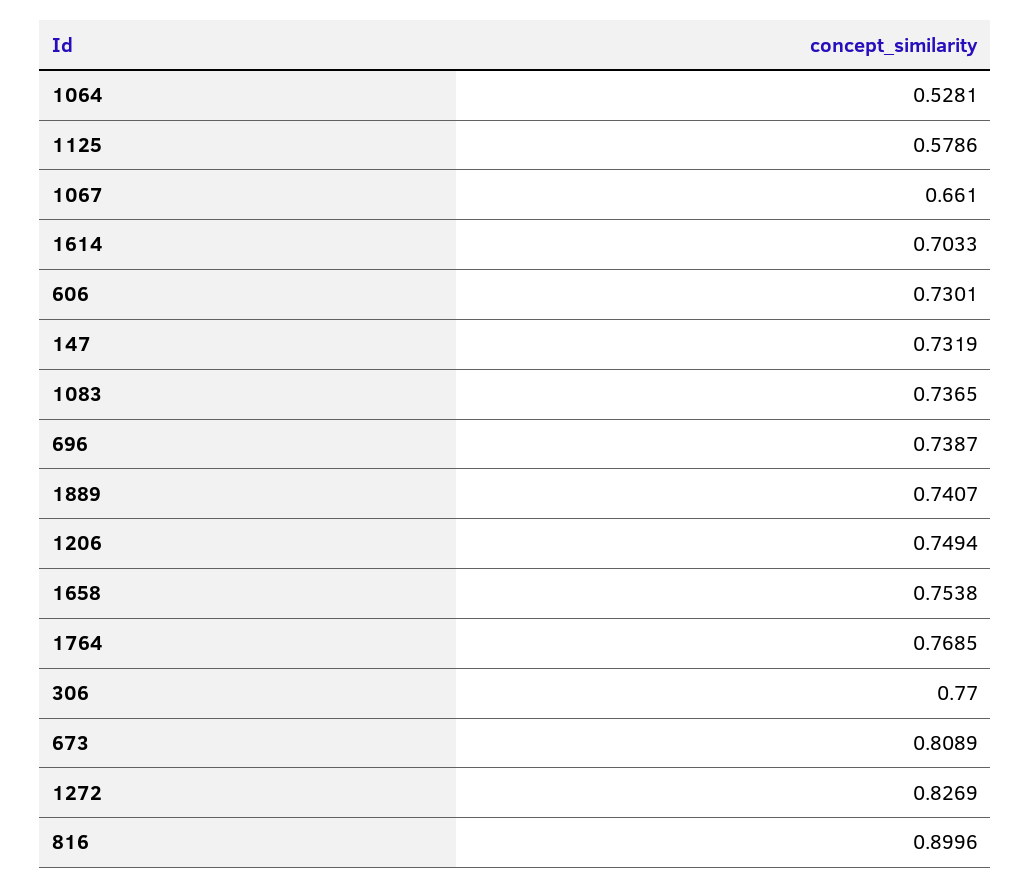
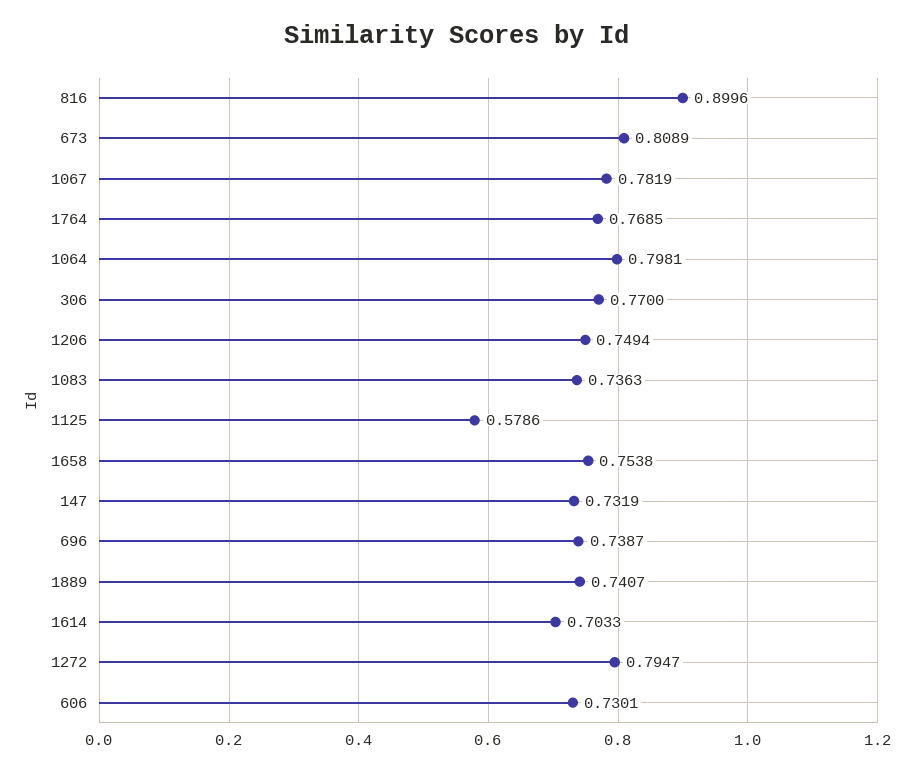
1064: 0.5281 -> 0.7981
1067: 0.661 -> 0.7819
1083: 0.7365 -> 0.7363
1272: 0.8269 -> 0.7947

